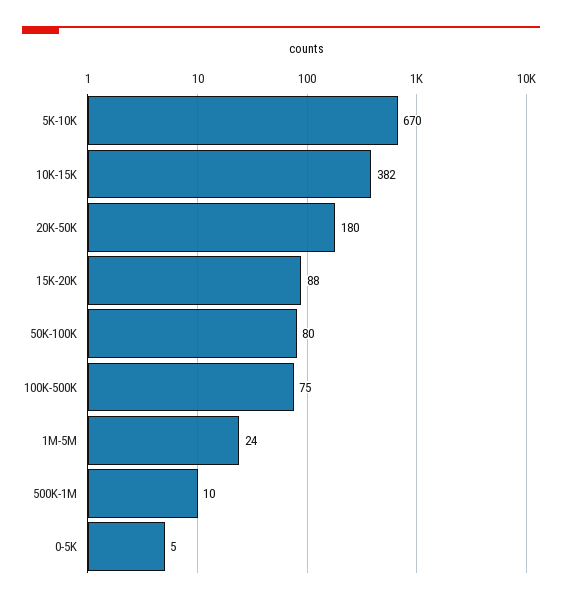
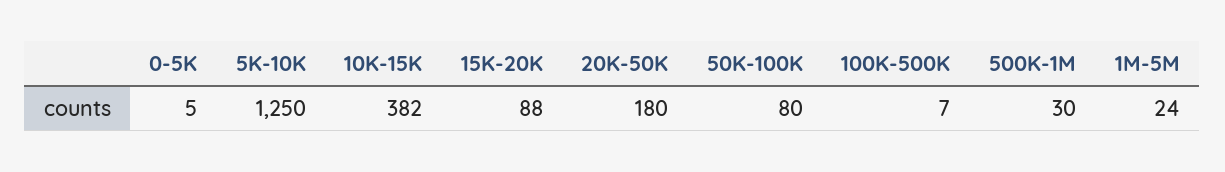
5K-10K: 670 -> 1250
100K-500K: 75 -> 7
500K-1M: 10 -> 30

